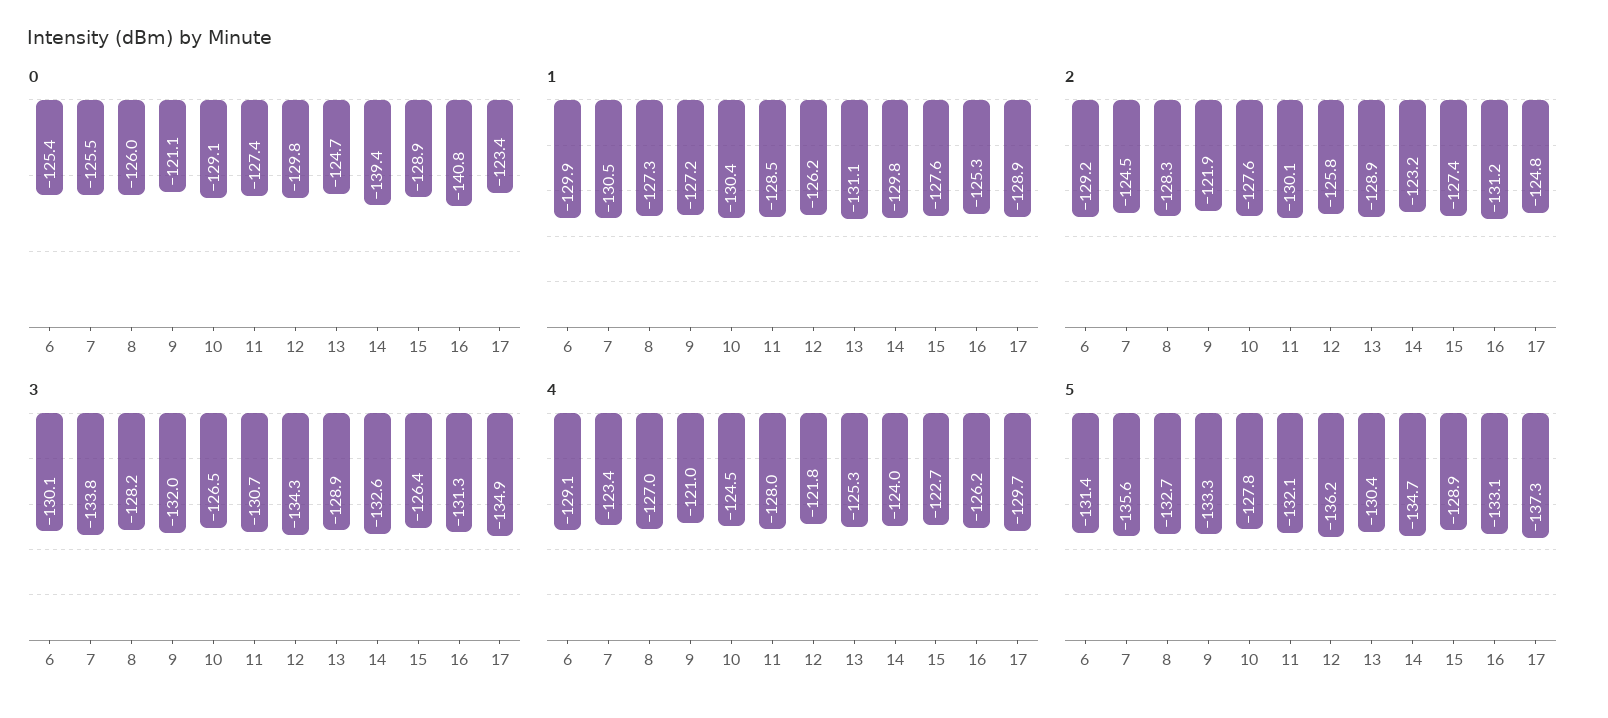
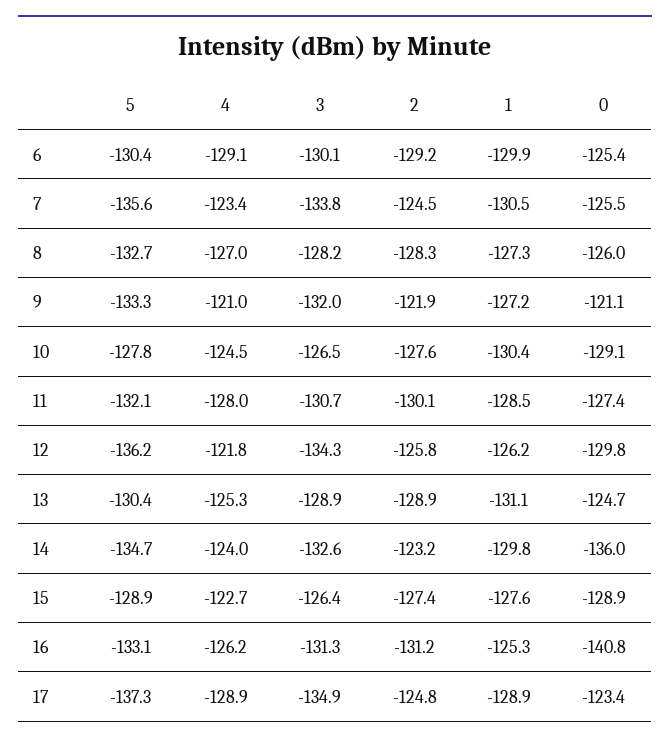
0, 14: -139.4 -> -136
4, 17: -129.7 -> -128.9
5, 6: -131.4 -> -130.4

